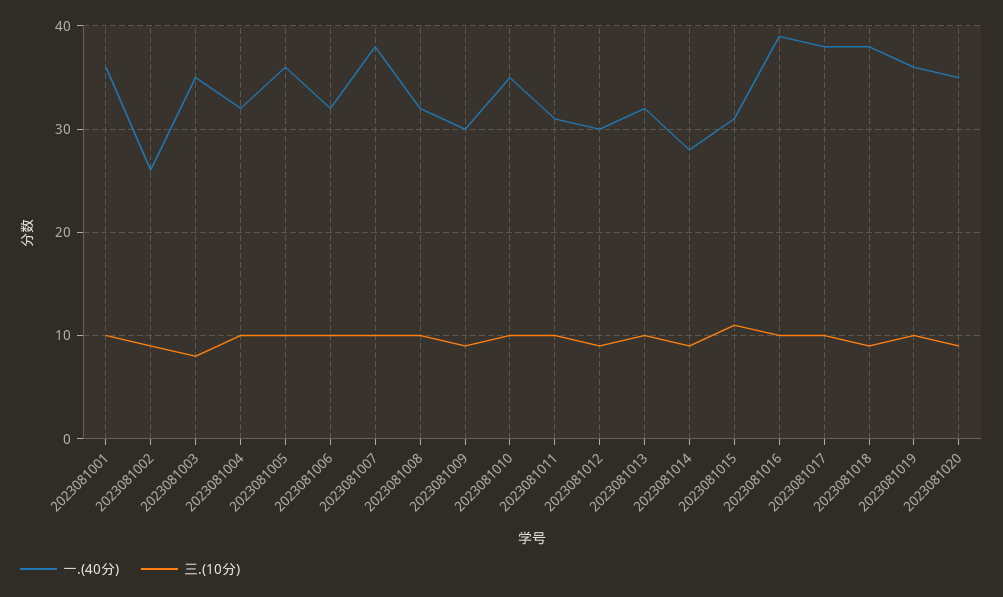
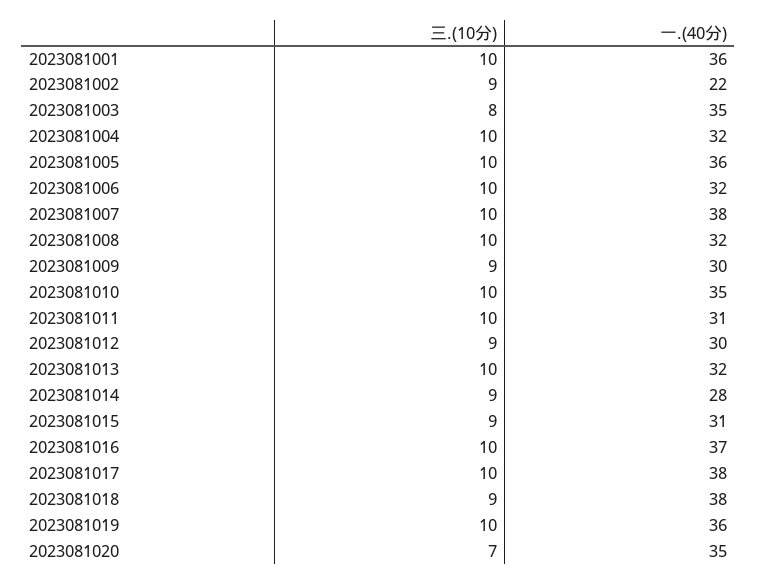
一.(40分), 2023081002: 26 -> 22
三.(10分), 2023081015: 11 -> 9
一.(40分), 2023081016: 39 -> 37
三.(10分), 2023081020: 9 -> 7

